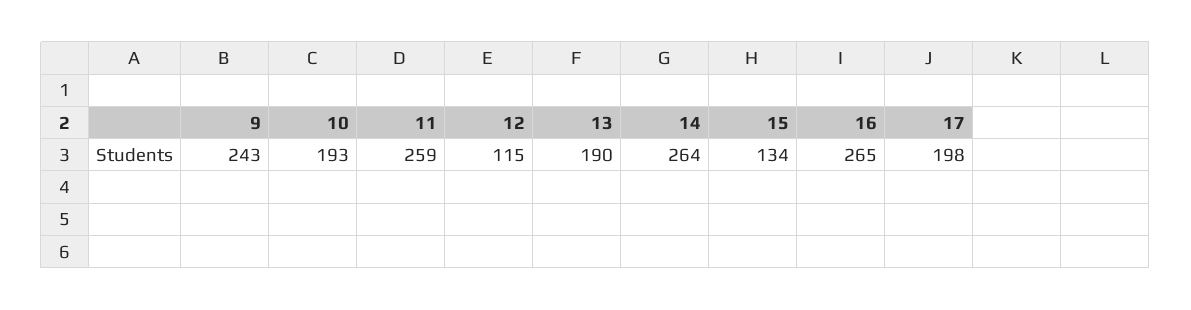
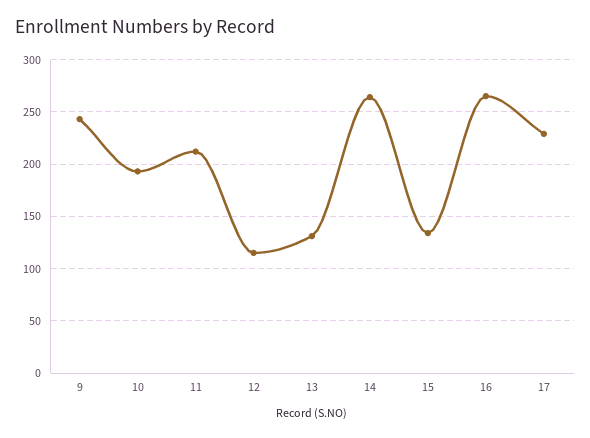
11: 259 -> 210
13: 190 -> 130
17: 198 -> 230

